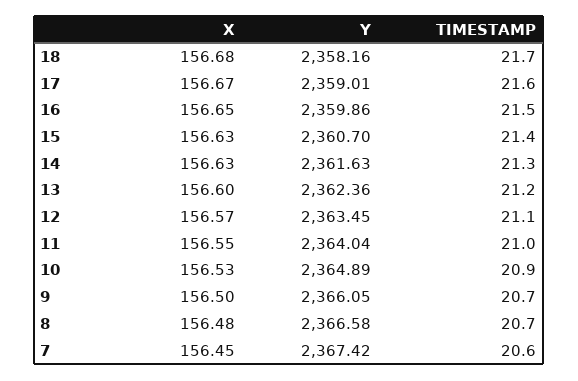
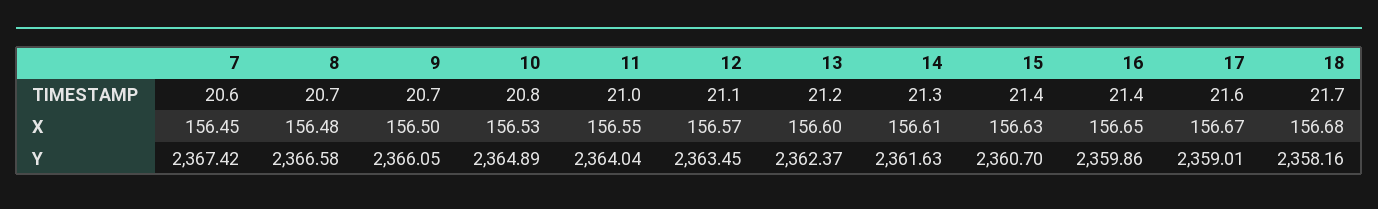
TIMESTAMP, 16: 21.5 -> 21.4
X, 14: 156.63 -> 156.61
Y, 13: 2362.36 -> 2362.37
TIMESTAMP, 10: 20.9 -> 20.8

